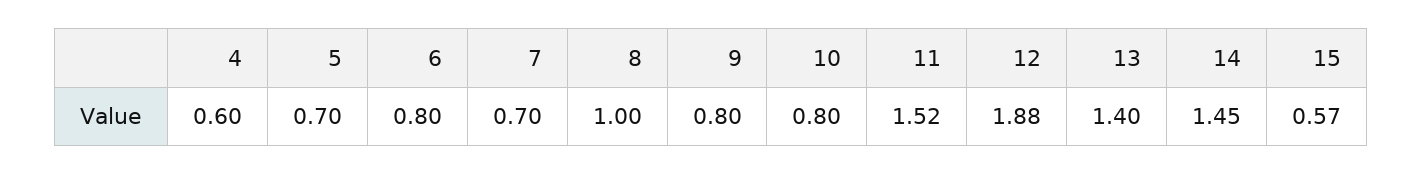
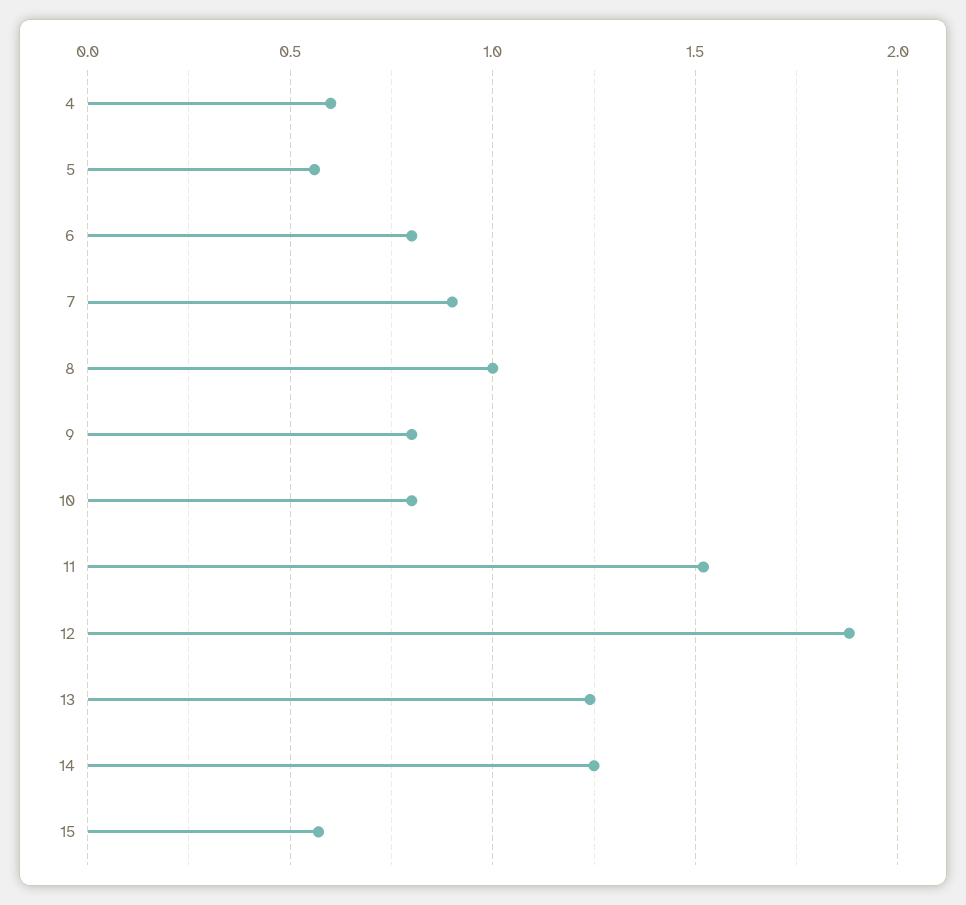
5: 0.7 -> 0.55
7: 0.7 -> 0.9
13: 1.4 -> 1.25
14: 1.45 -> 1.25

